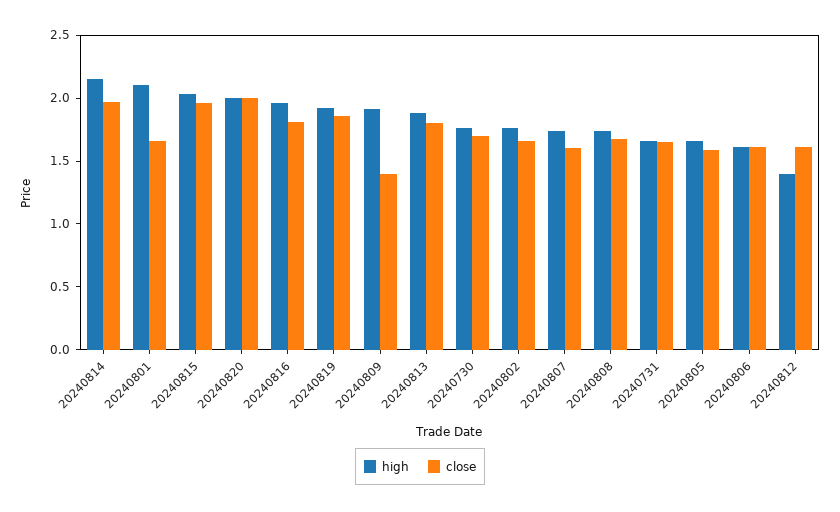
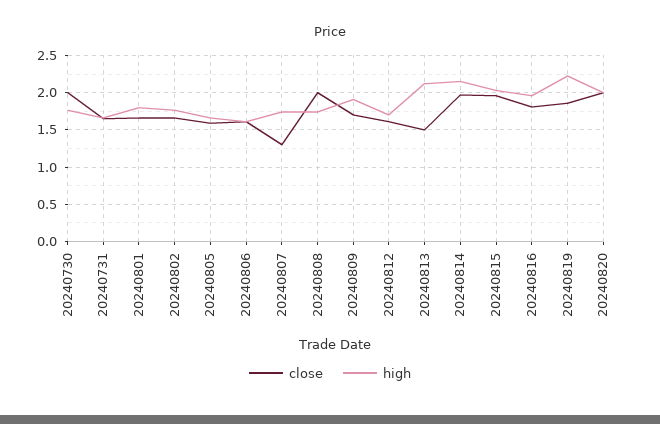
high, 20240801: 2.1 -> 1.8
high, 20240819: 1.9 -> 2.2
close, 20240809: 1.4 -> 1.7
high, 20240813: 1.9 -> 2.1
close, 20240813: 1.8 -> 1.5
close, 20240730: 1.7 -> 2
close, 20240807: 1.6 -> 1.3
close, 20240808: 1.7 -> 2
high, 20240812: 1.4 -> 1.7

